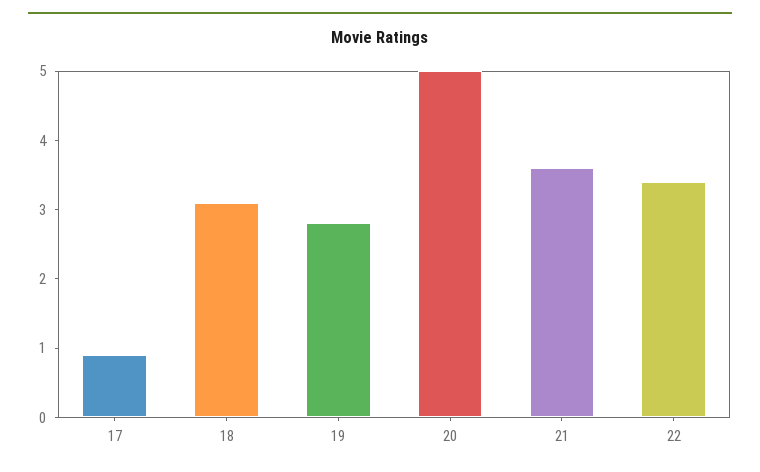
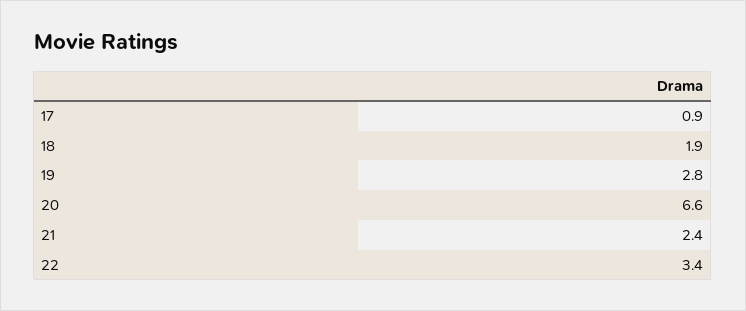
18: 3 -> 1.9
20: 5 -> 6.6
21: 3.5 -> 2.4

